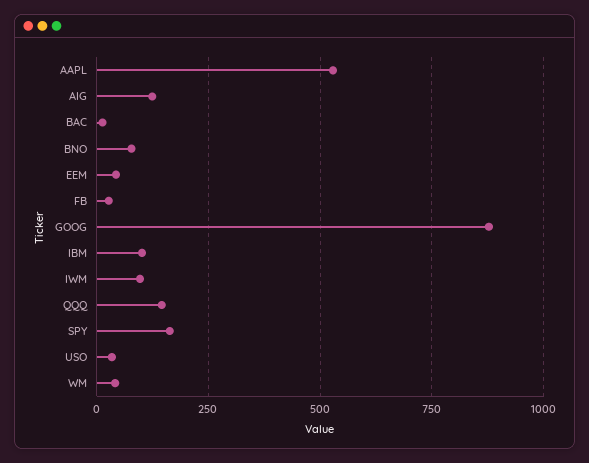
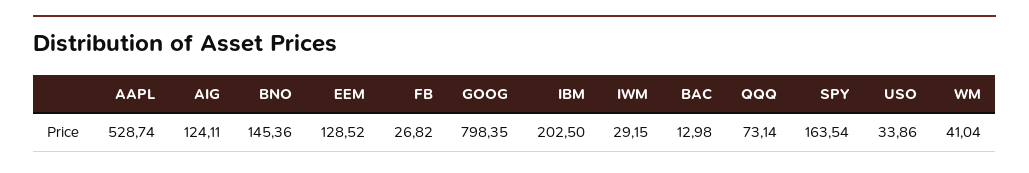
BNO: 75 -> 145.36
EEM: 50 -> 128.52
GOOG: 875 -> 798.35
IBM: 100 -> 202.5
IWM: 100 -> 29.15
QQQ: 150 -> 73.14

